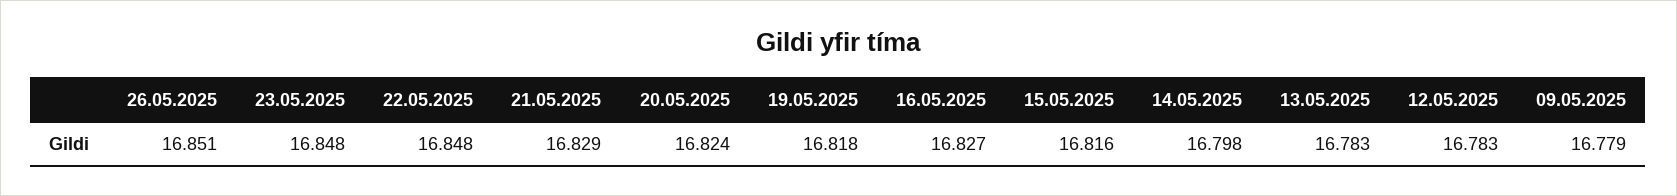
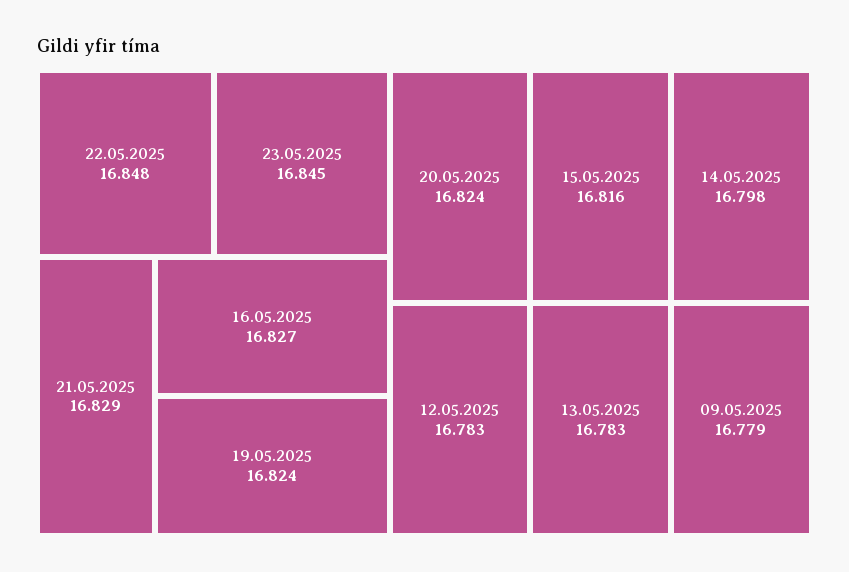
26.05.2025: 16.851 -> none
23.05.2025: 16.848 -> 16.845
19.05.2025: 16.818 -> 16.824

